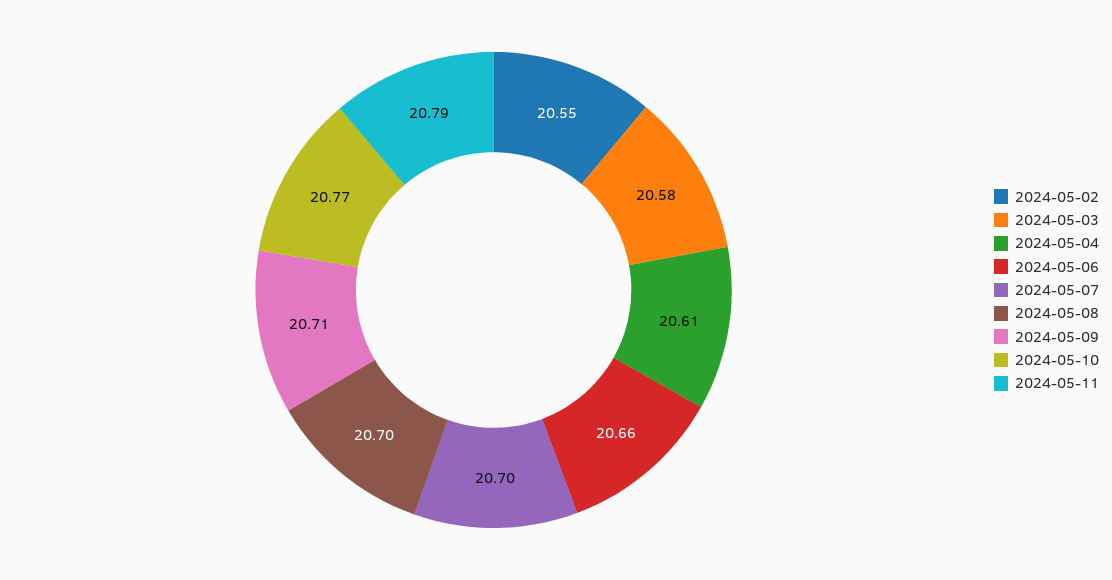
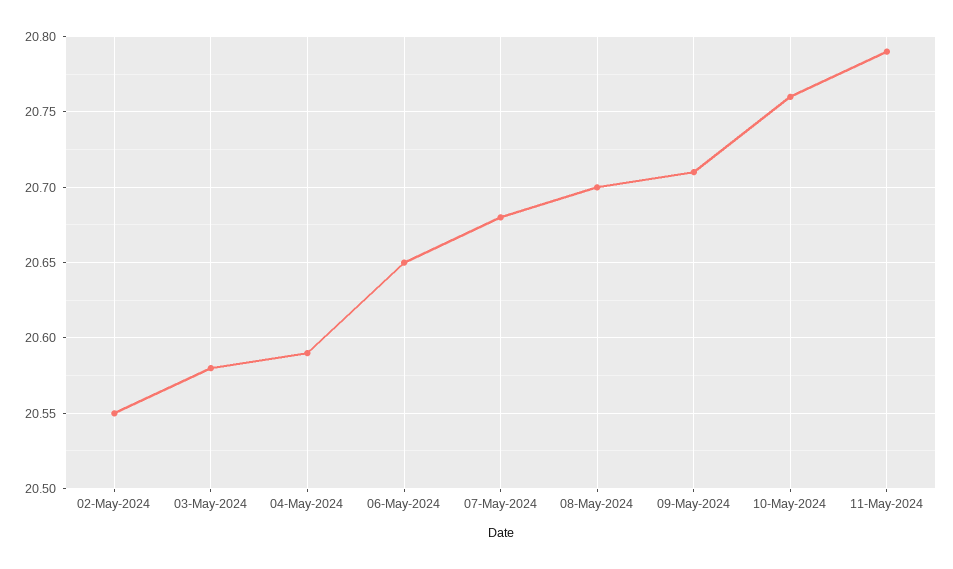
2024-05-04: 20.61 -> 20.59
2024-05-06: 20.66 -> 20.65
2024-05-07: 20.7 -> 20.68
2024-05-10: 20.77 -> 20.76

